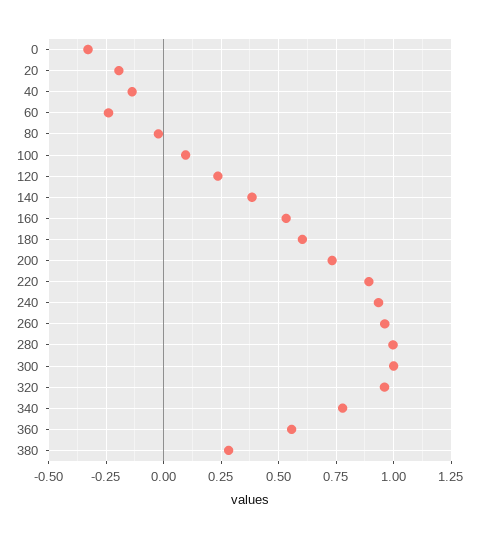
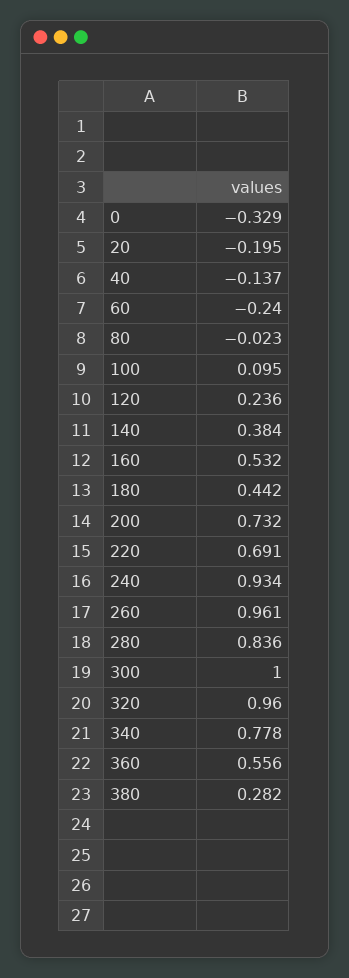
180: 0.6 -> 0.442
220: 0.9 -> 0.691
280: 1 -> 0.836

